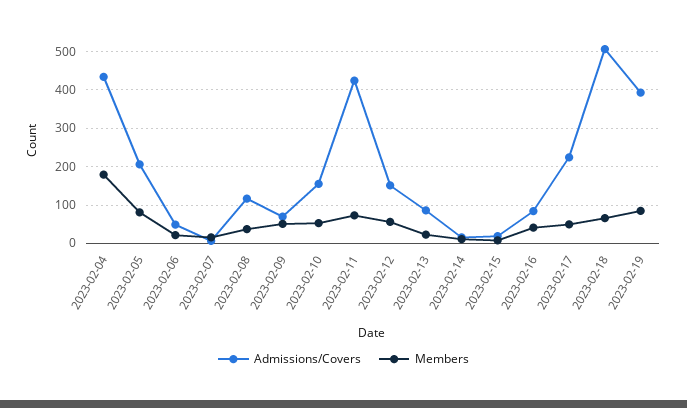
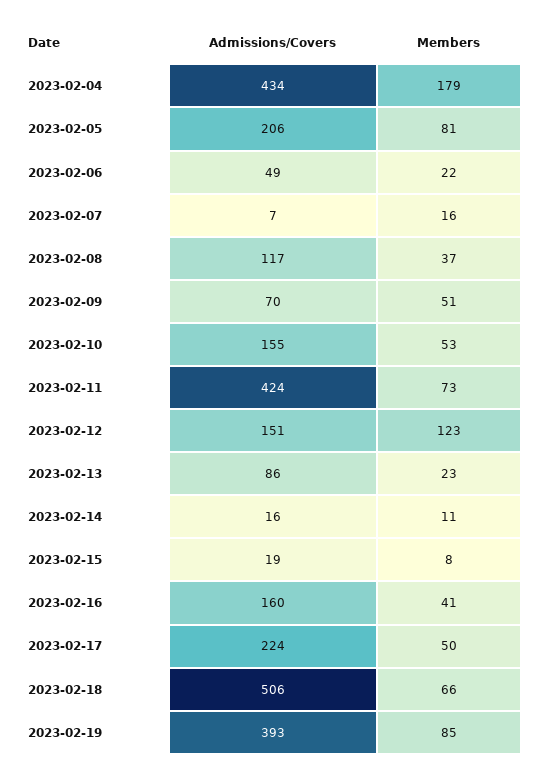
Members, 2023-02-12: 60 -> 123
Admissions/Covers, 2023-02-16: 80 -> 160

